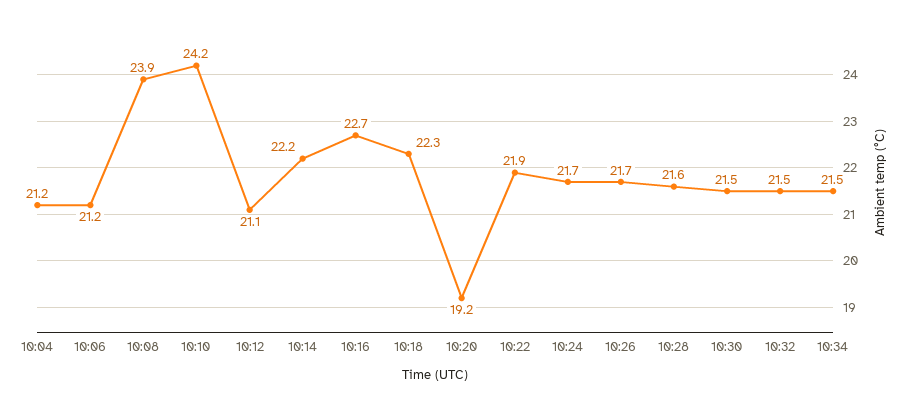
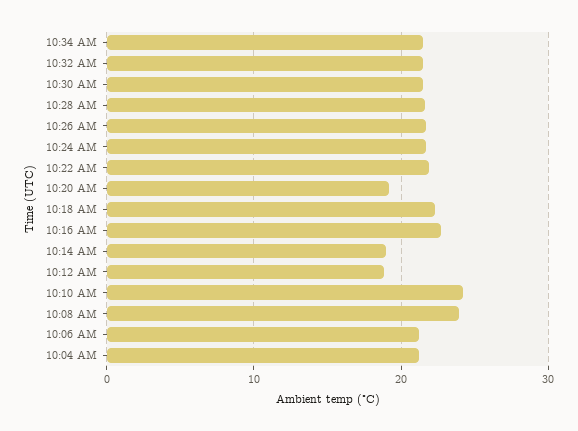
10:12: 21.1 -> 19
10:14: 22.2 -> 19

